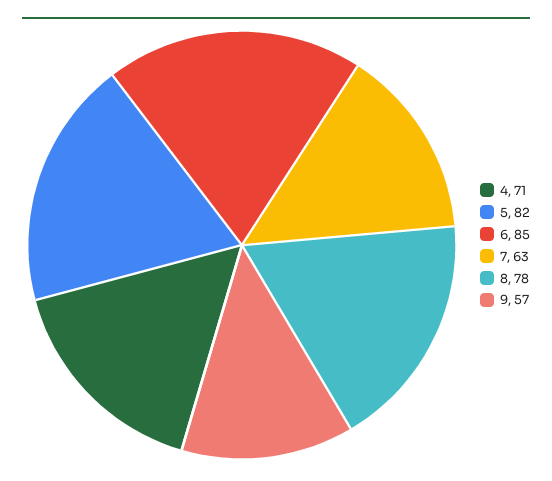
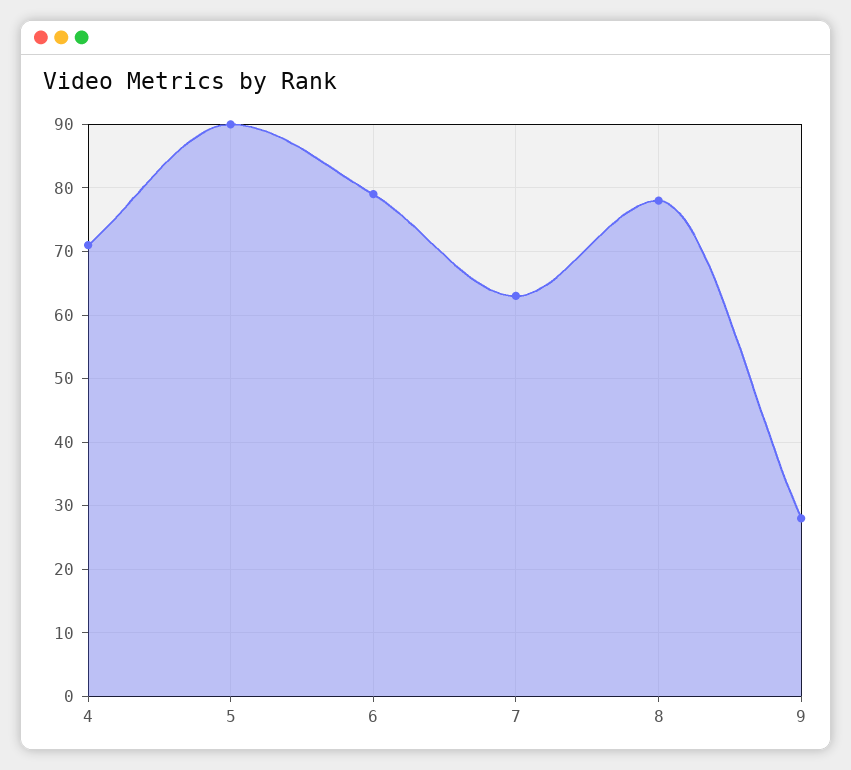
5: 82 -> 90
6: 85 -> 79
9: 57 -> 28

